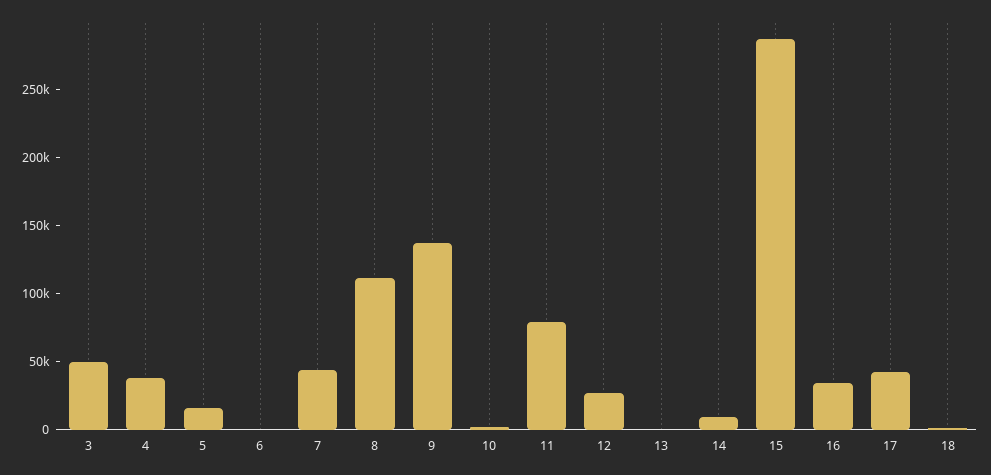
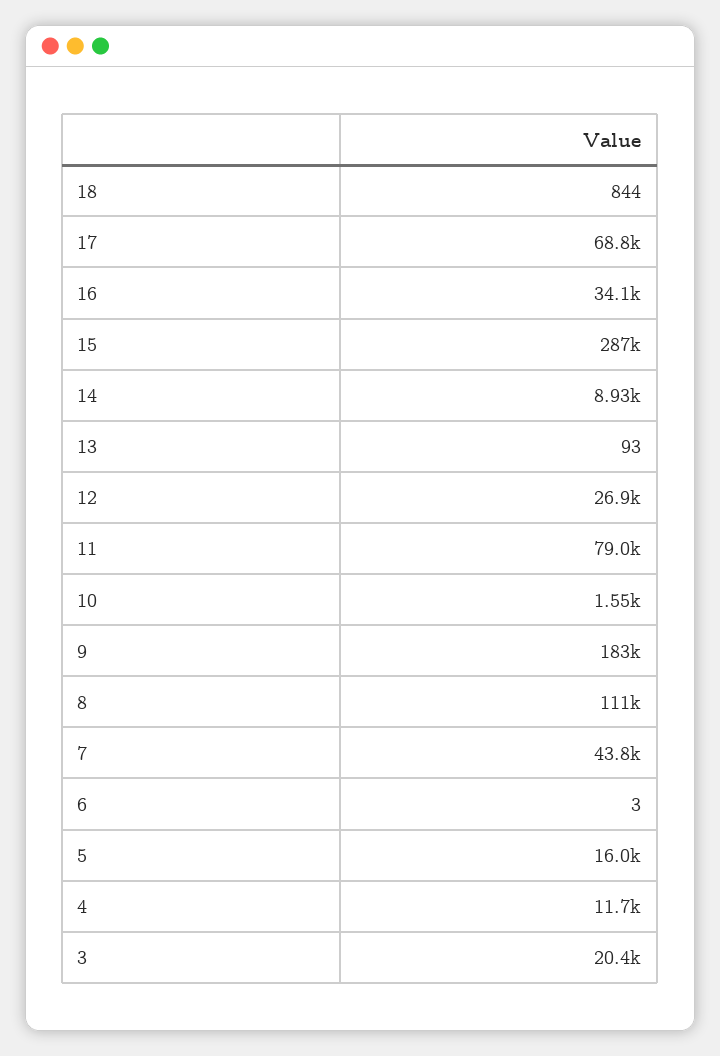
3: 50000 -> 20400
4: 40000 -> 11700
9: 140000 -> 183000
17: 40000 -> 68800

